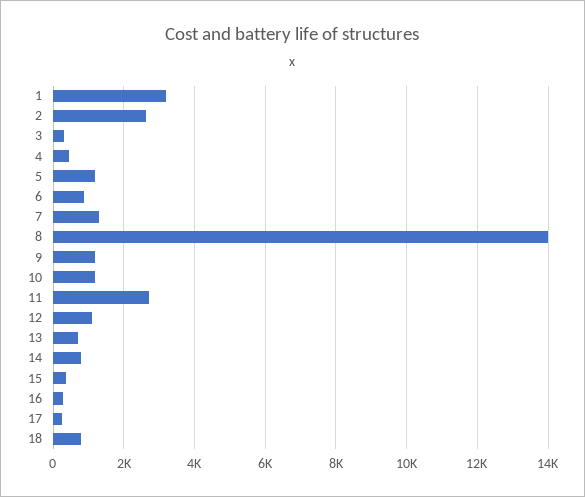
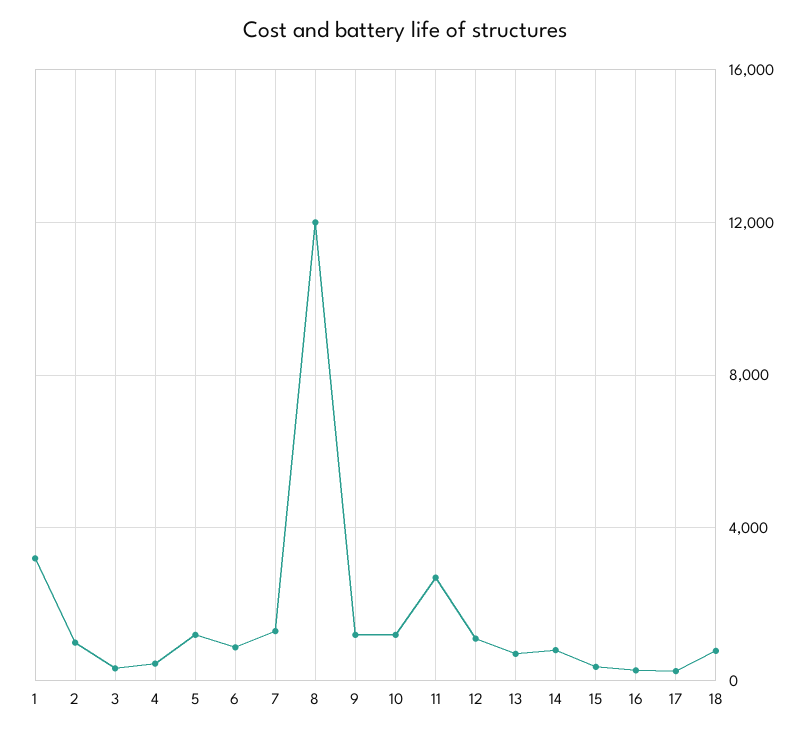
2: 2600 -> 1000
8: 14000 -> 12000

